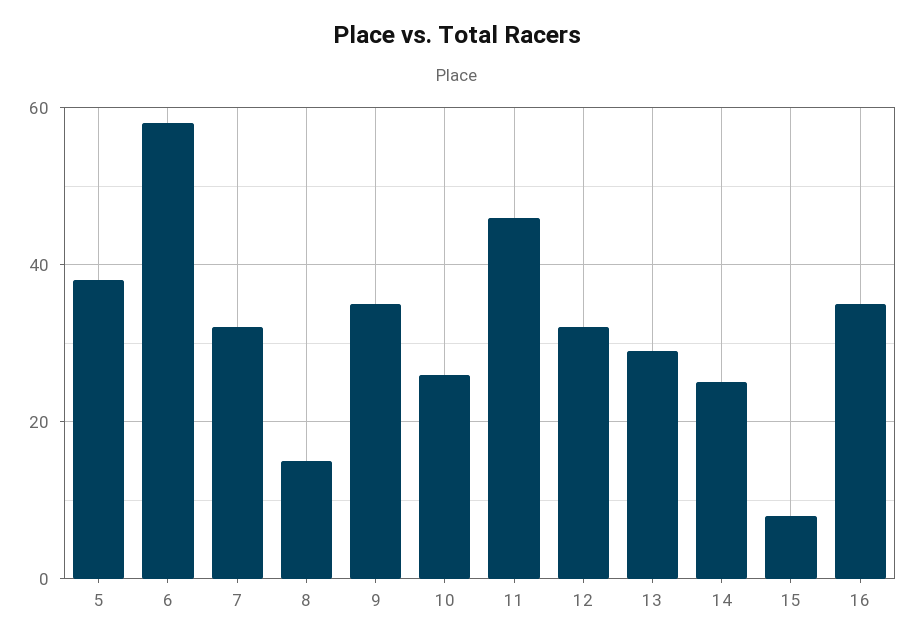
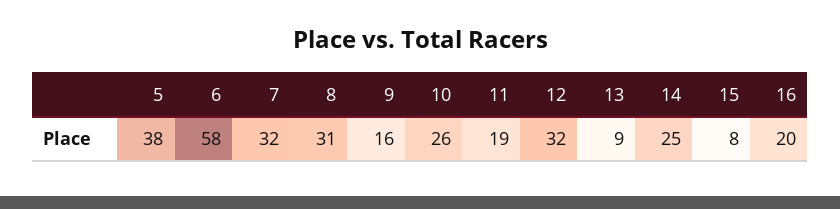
8: 15 -> 31
9: 35 -> 16
11: 45 -> 19
13: 30 -> 9
16: 35 -> 20

